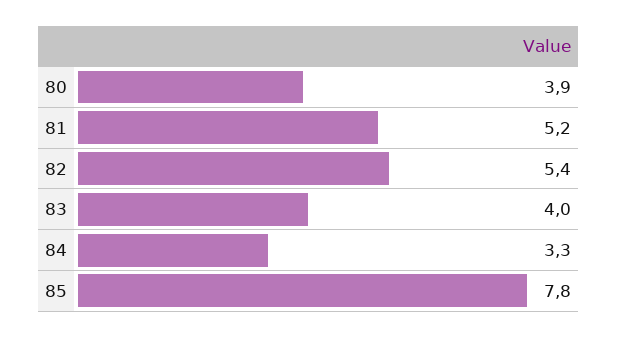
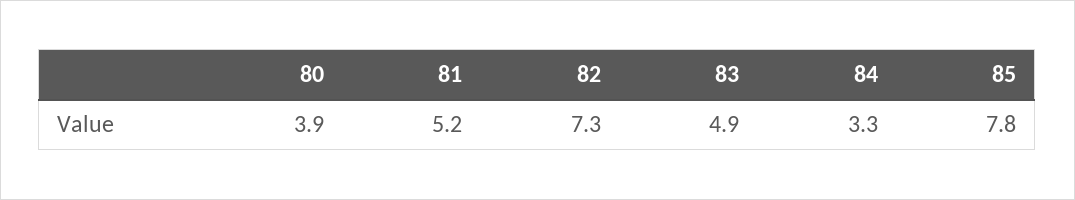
82: 5.4 -> 7.3
83: 4 -> 4.9

